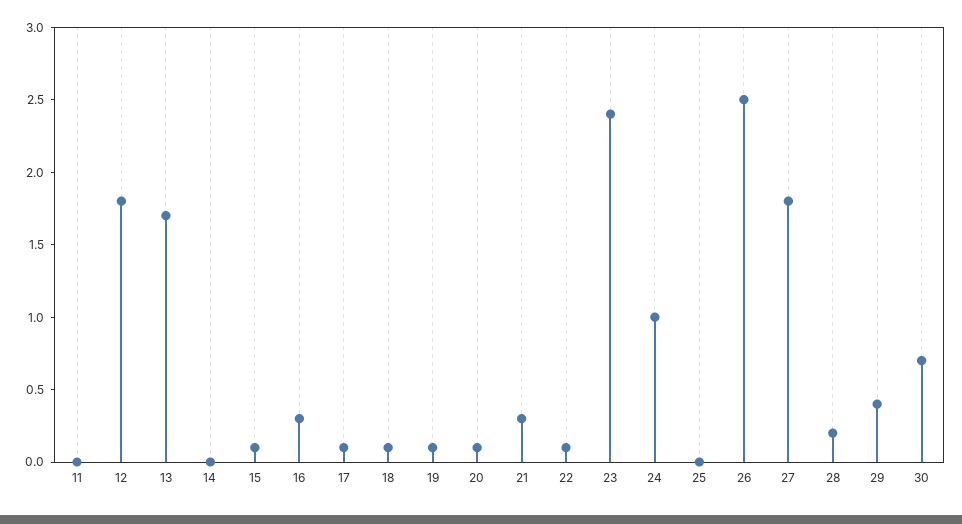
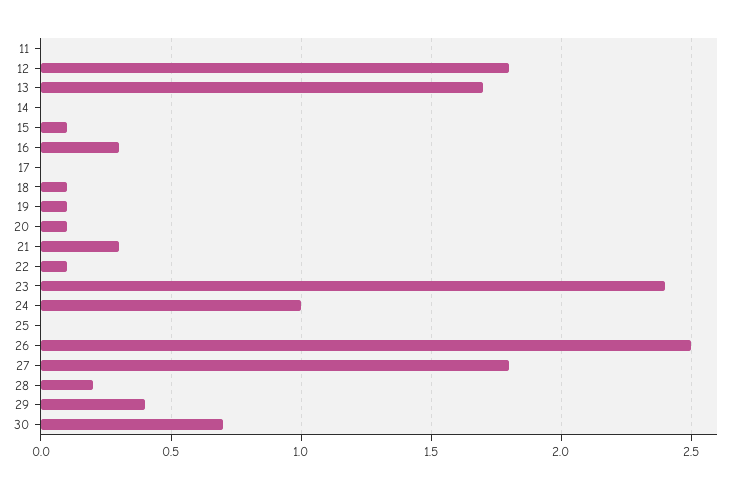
17: 0.1 -> 0

